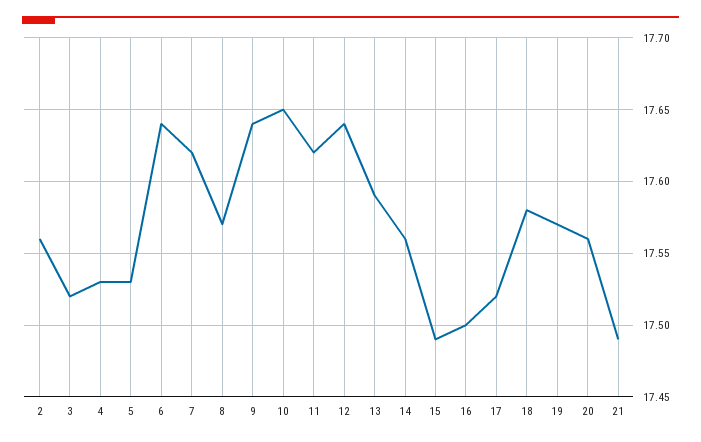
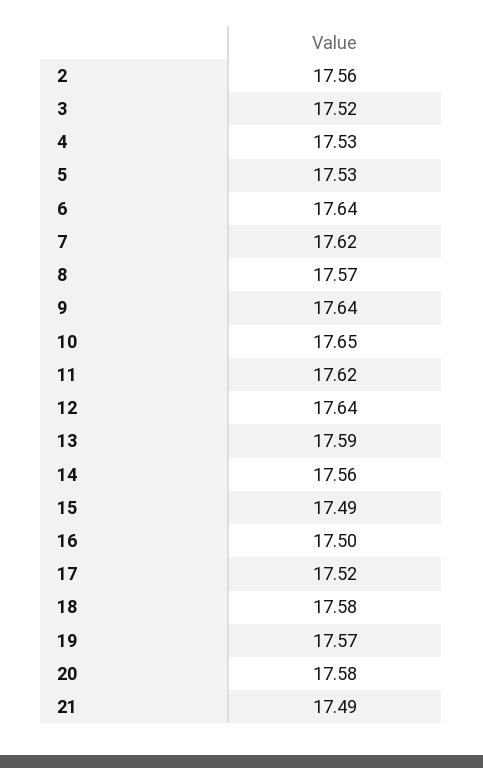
20: 17.56 -> 17.58

